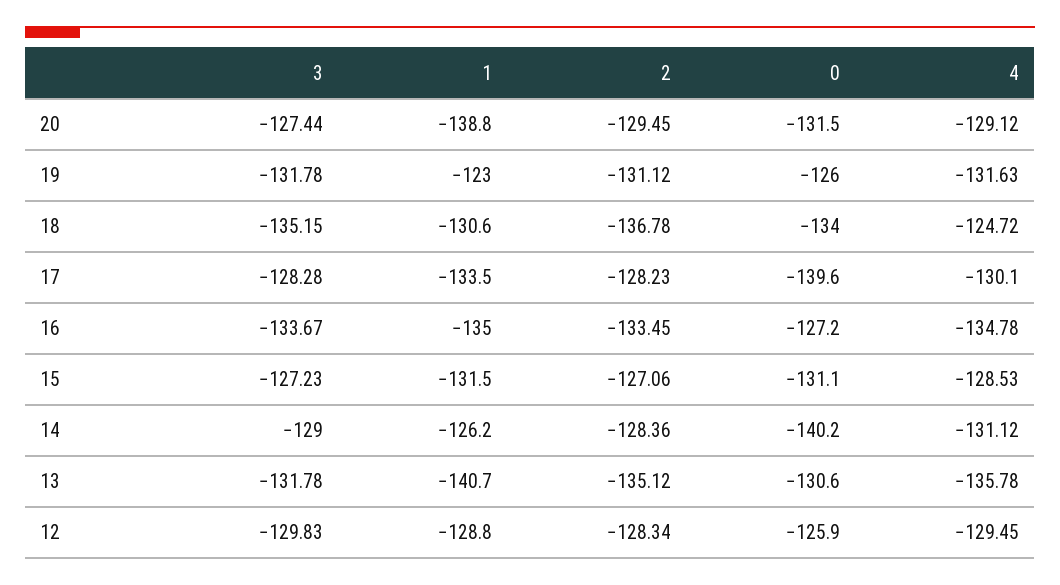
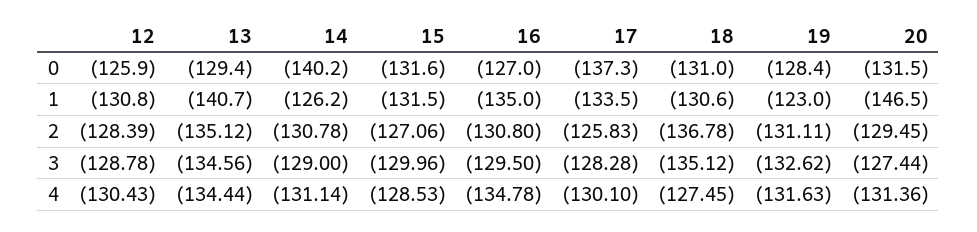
1, 20: -138.8 -> -146.5
4, 20: -129.12 -> -131.36
3, 19: -131.78 -> -132.62
2, 19: -131.12 -> -131.11
0, 19: -126 -> -128.4
3, 18: -135.15 -> -135.12
0, 18: -134 -> -131
4, 18: -124.72 -> -127.45
2, 17: -128.23 -> -125.83
0, 17: -139.6 -> -137.3
3, 16: -133.67 -> -129.5
2, 16: -133.45 -> -130.8
0, 16: -127.2 -> -127
3, 15: -127.23 -> -129.96
0, 15: -131.1 -> -131.6
2, 14: -128.36 -> -130.78
4, 14: -131.12 -> -131.14
3, 13: -131.78 -> -134.56
0, 13: -130.6 -> -129.4
4, 13: -135.78 -> -134.44
3, 12: -129.83 -> -128.78
1, 12: -128.8 -> -130.8
2, 12: -128.34 -> -128.39
4, 12: -129.45 -> -130.43

